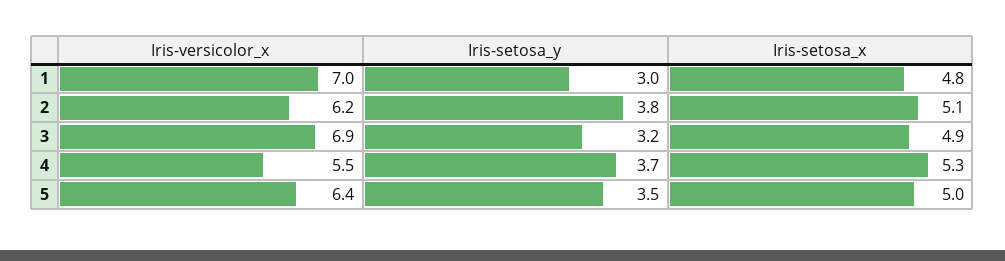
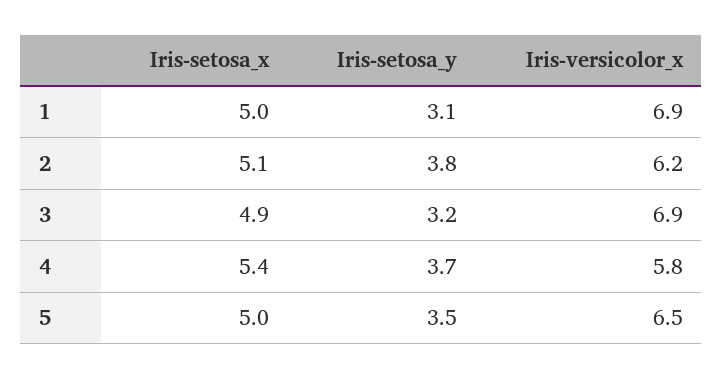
Iris-versicolor_x, 1: 7 -> 6.9
Iris-setosa_y, 1: 3 -> 3.1
Iris-setosa_x, 1: 4.8 -> 5
Iris-versicolor_x, 4: 5.5 -> 5.8
Iris-setosa_x, 4: 5.3 -> 5.4
Iris-versicolor_x, 5: 6.4 -> 6.5

